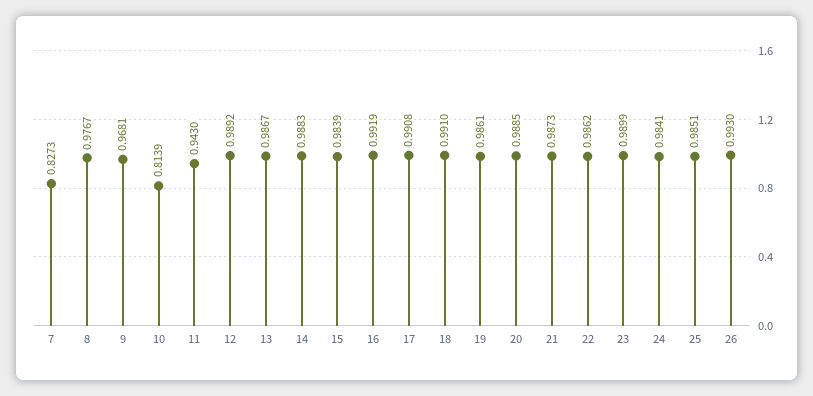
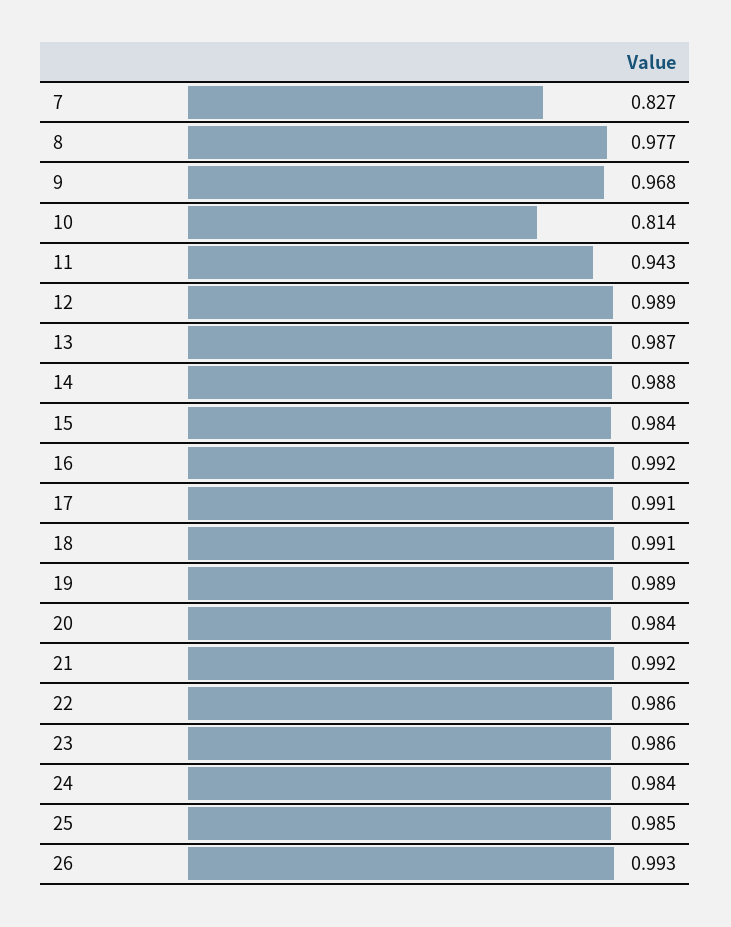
19: 0.9861 -> 0.989
20: 0.9885 -> 0.984
21: 0.9873 -> 0.992
23: 0.9899 -> 0.986

